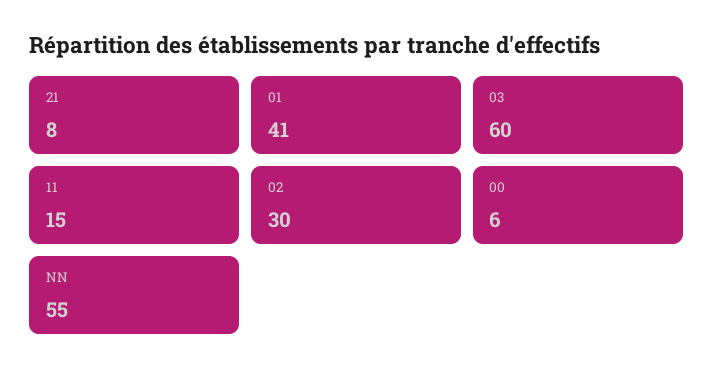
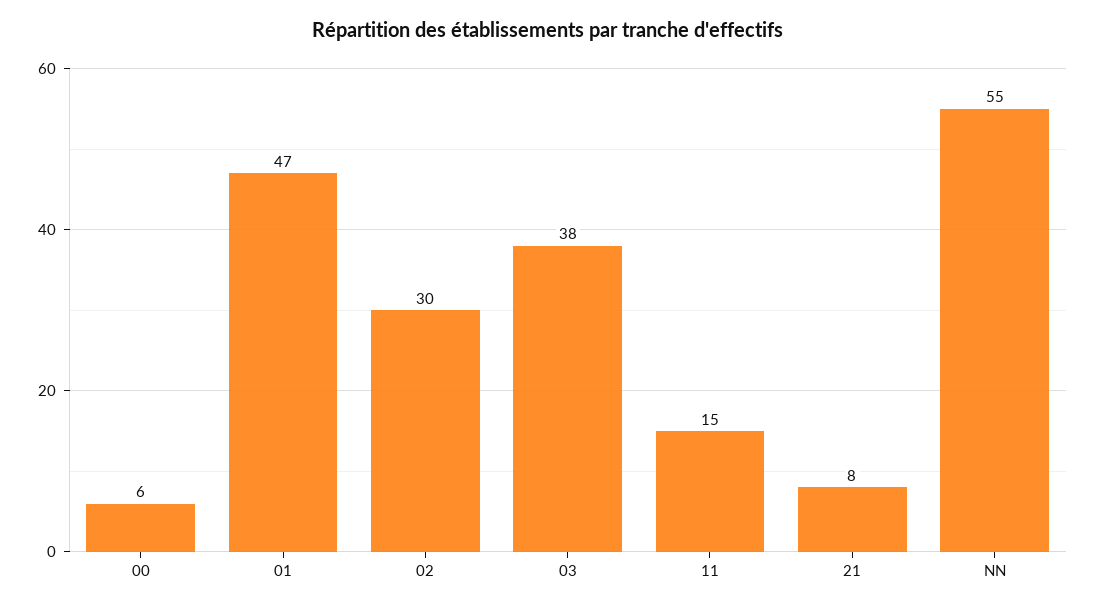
01: 41 -> 47
03: 60 -> 38

